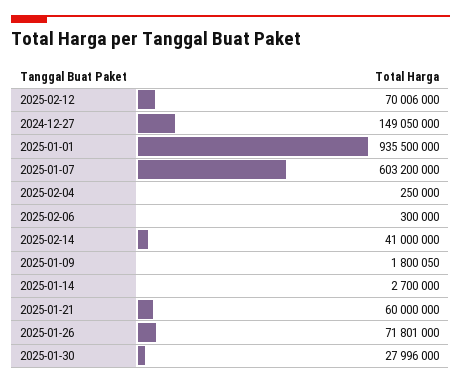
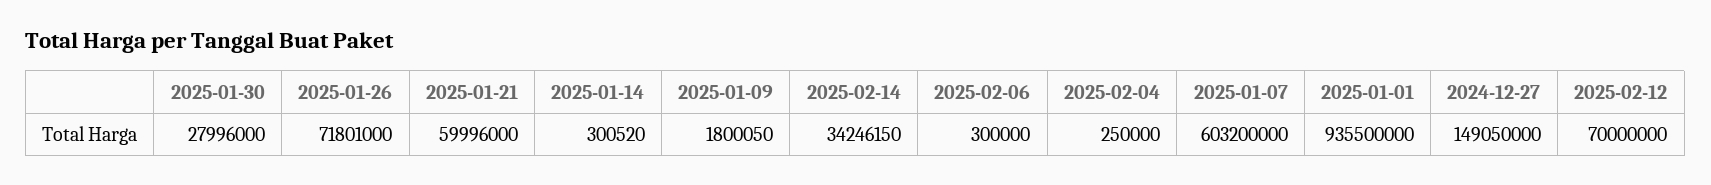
2025-02-12: 70006000 -> 70000000
2025-02-14: 41000000 -> 34246150
2025-01-14: 2700000 -> 300520
2025-01-21: 60000000 -> 59996000

